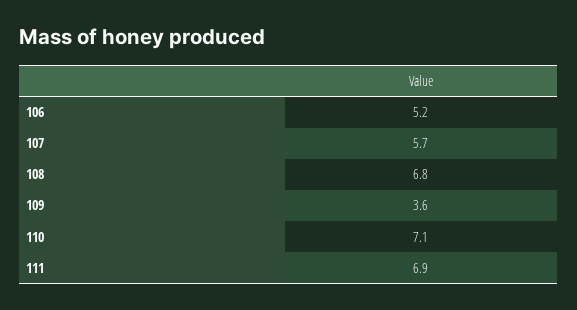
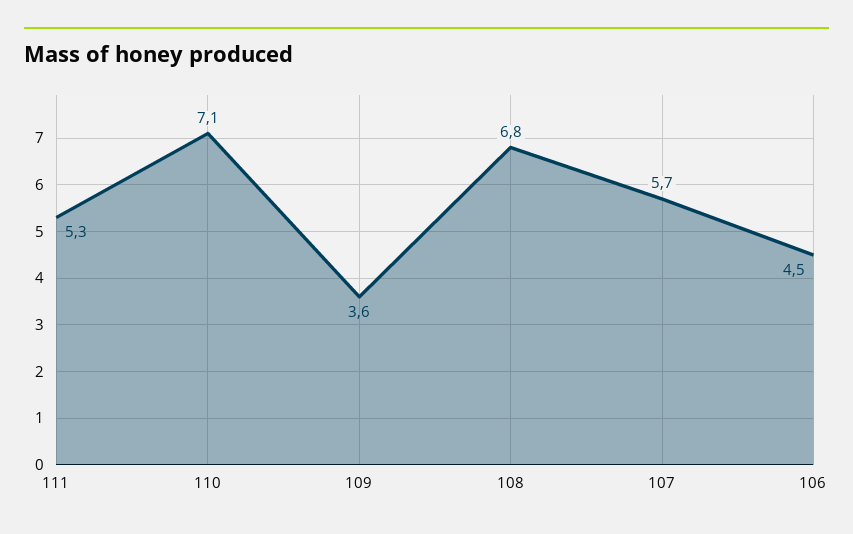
106: 5.2 -> 4.5
111: 6.9 -> 5.3

